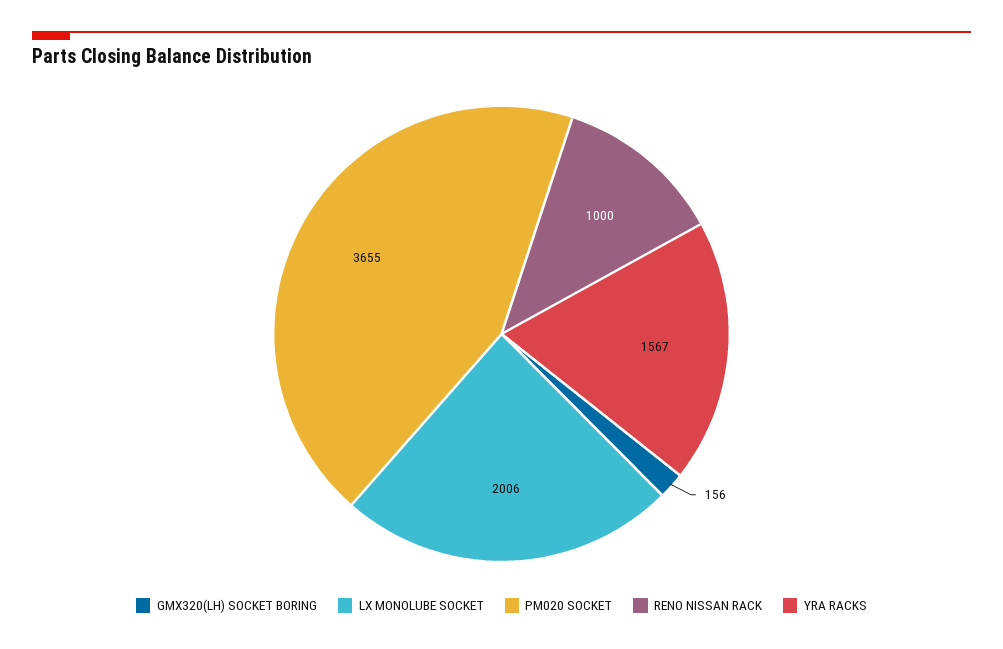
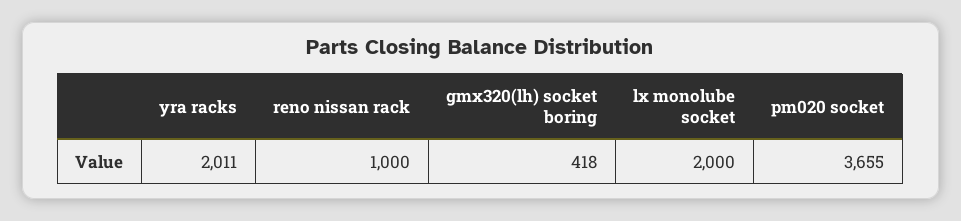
GMX320(LH) SOCKET BORING: 156 -> 418
LX MONOLUBE SOCKET: 2006 -> 2000
YRA RACKS: 1567 -> 2011

